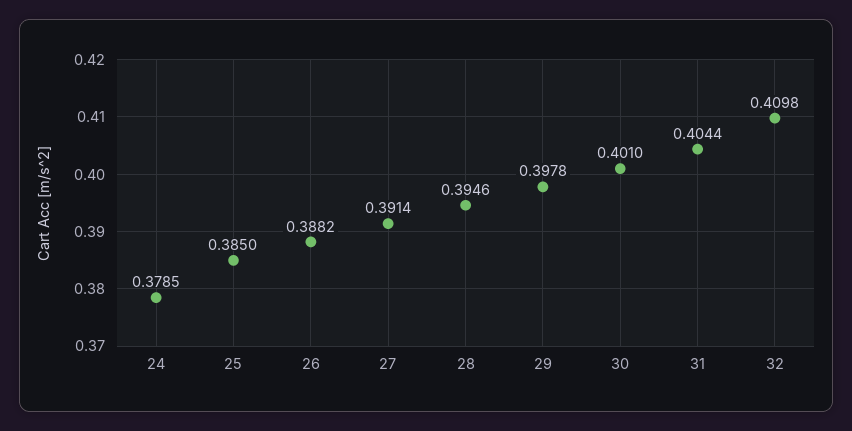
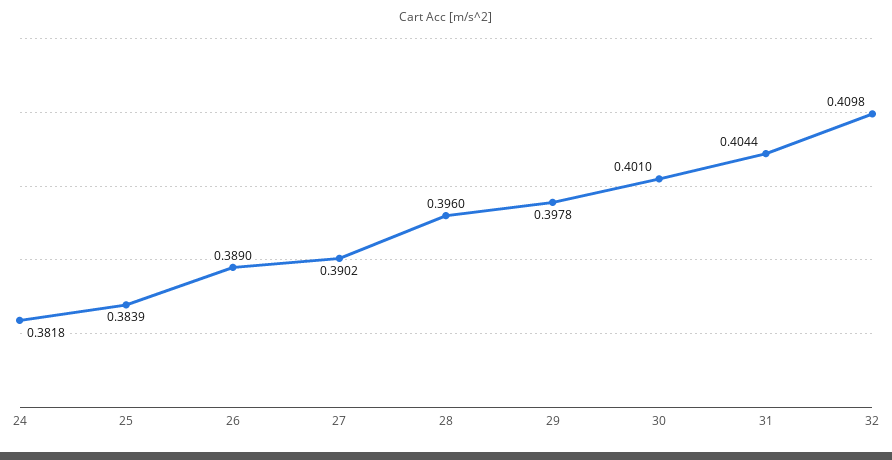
24: 0.3785 -> 0.3818
25: 0.385 -> 0.3839
26: 0.3882 -> 0.389
27: 0.3914 -> 0.3902
28: 0.3946 -> 0.396

